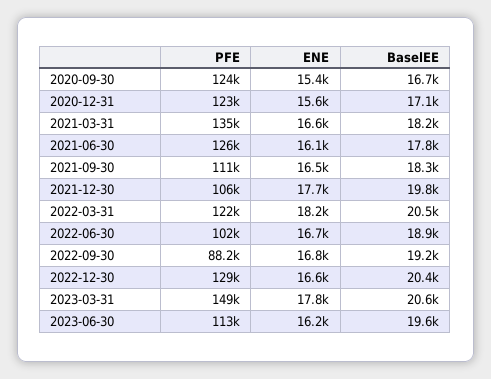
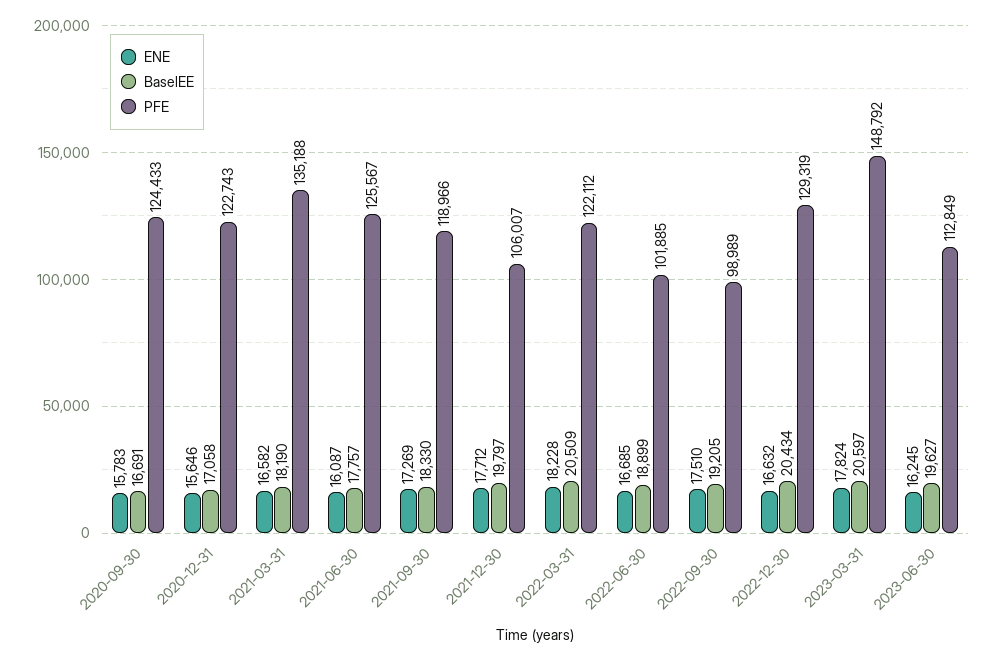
ENE, 2020-09-30: 15400 -> 15783
PFE, 2021-09-30: 111000 -> 118966
ENE, 2021-09-30: 16500 -> 17269
PFE, 2022-09-30: 88200 -> 98989
ENE, 2022-09-30: 16800 -> 17510

